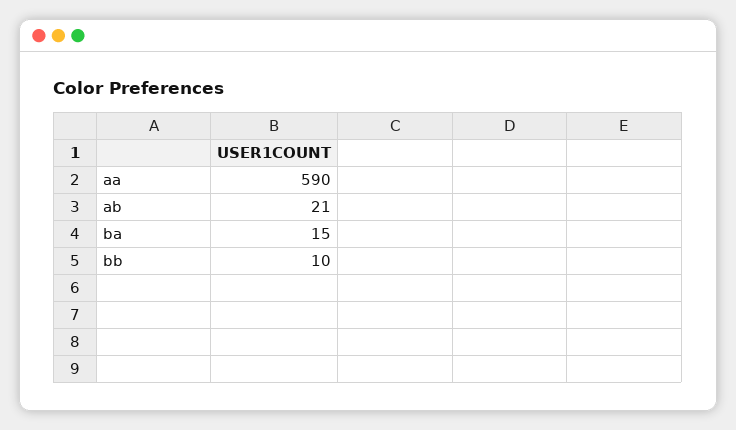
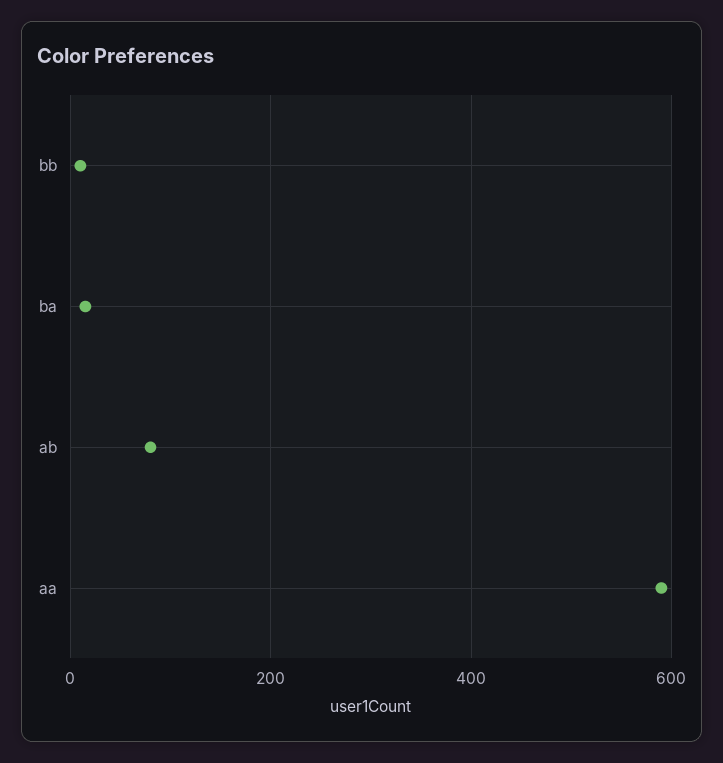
ab: 21 -> 80

